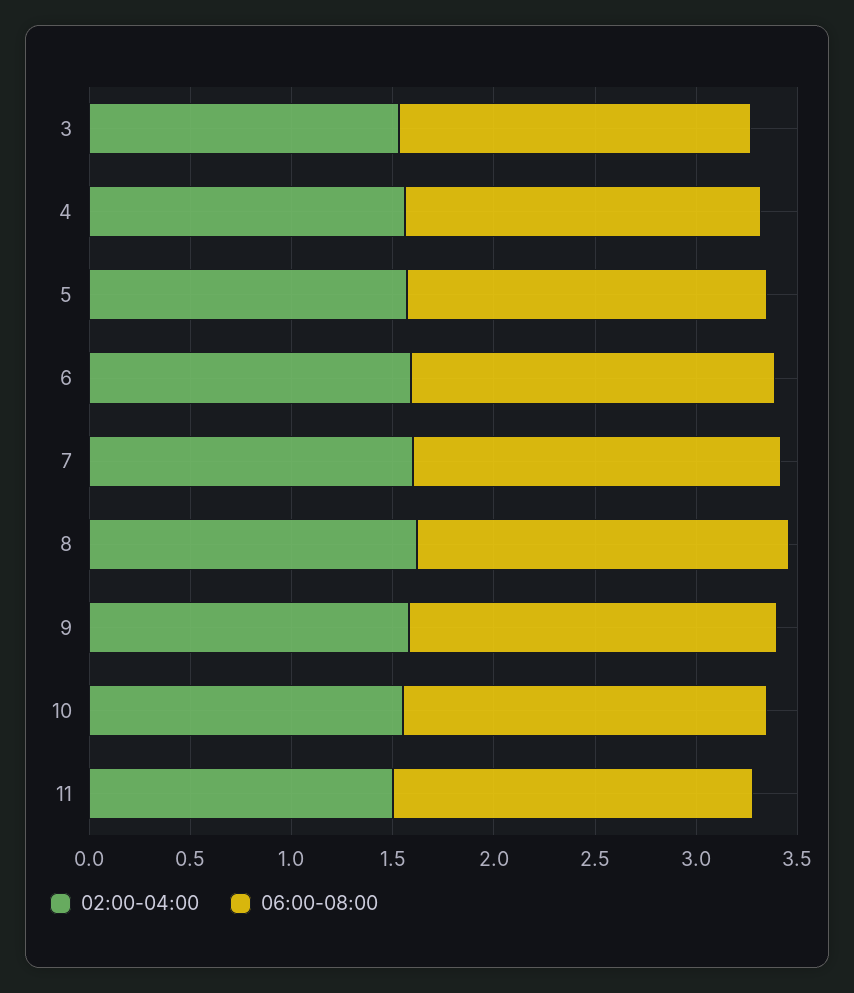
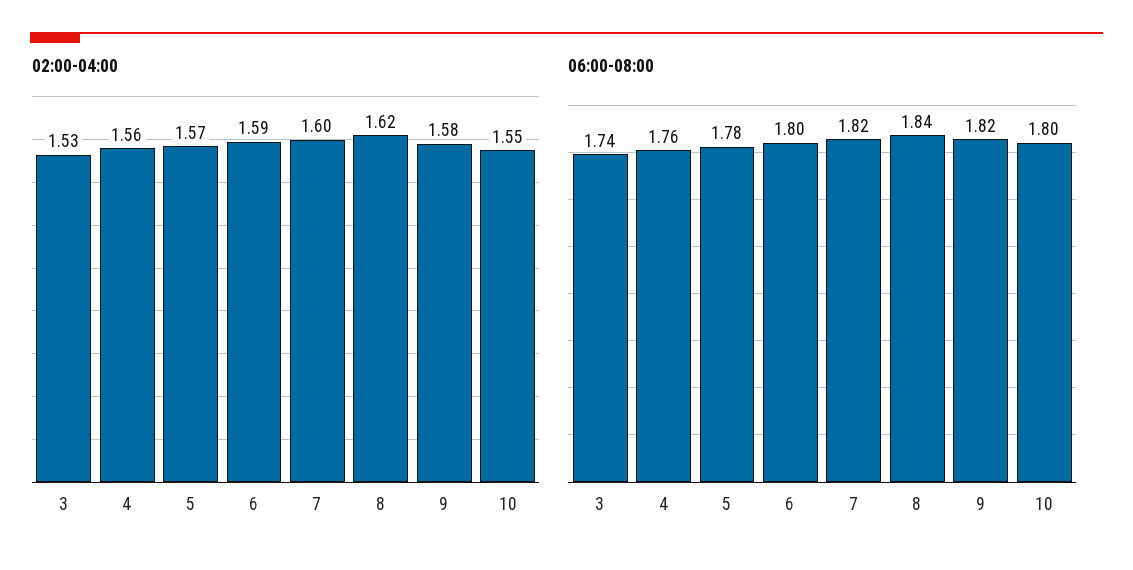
02:00-04:00, 11: 1.5 -> none
06:00-08:00, 11: 1.8 -> none

